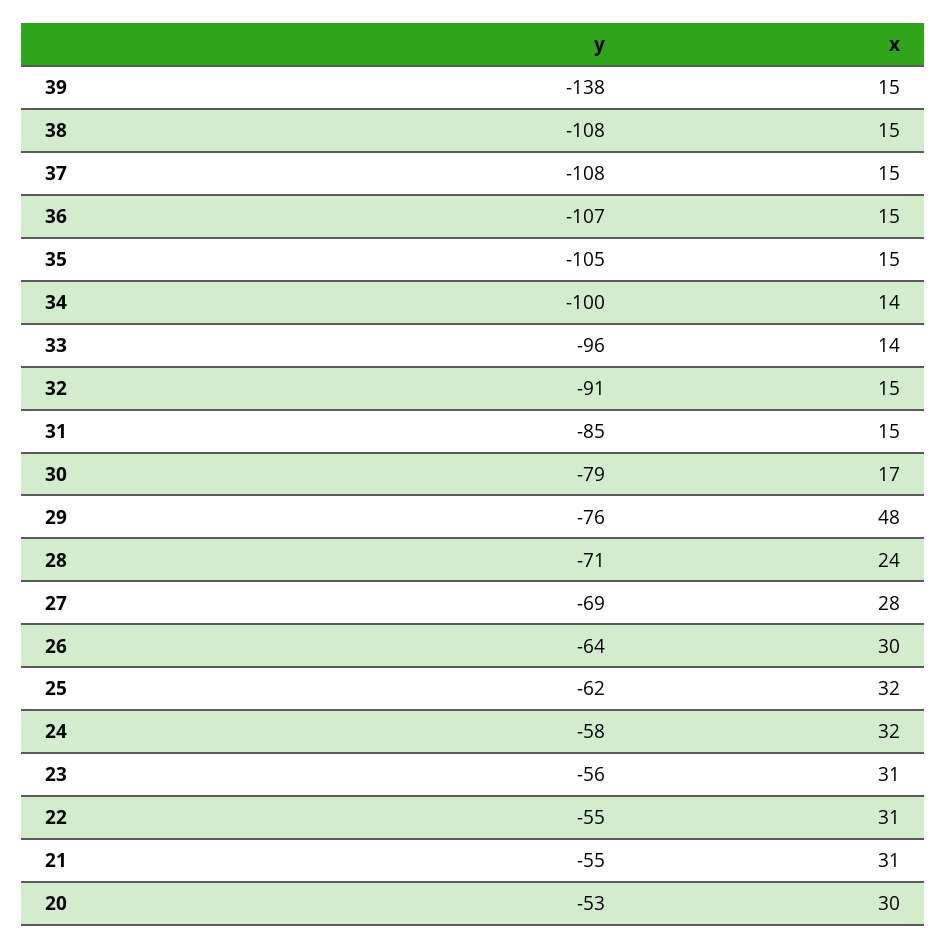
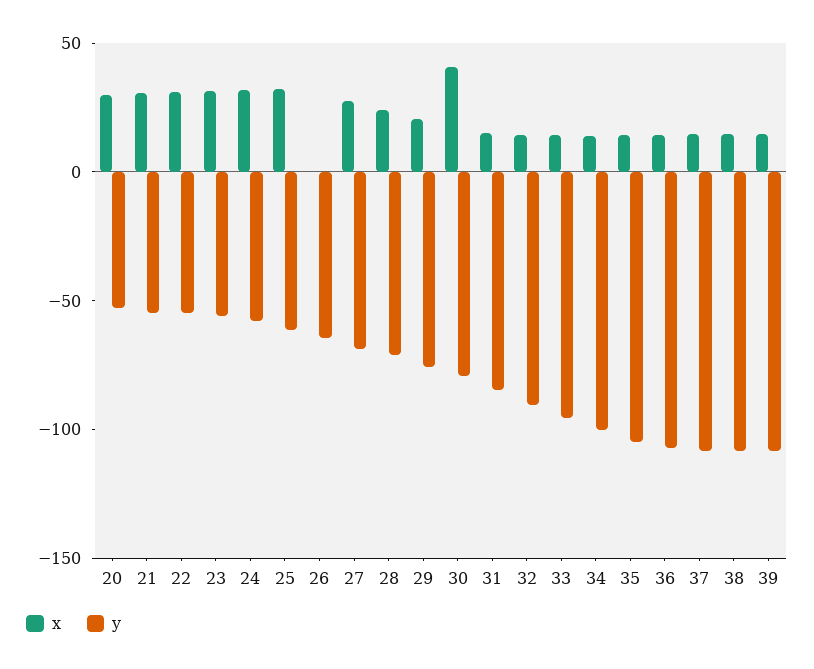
y, 39: -138 -> -110
x, 30: 17 -> 40
x, 29: 48 -> 20
x, 26: 30 -> 0

